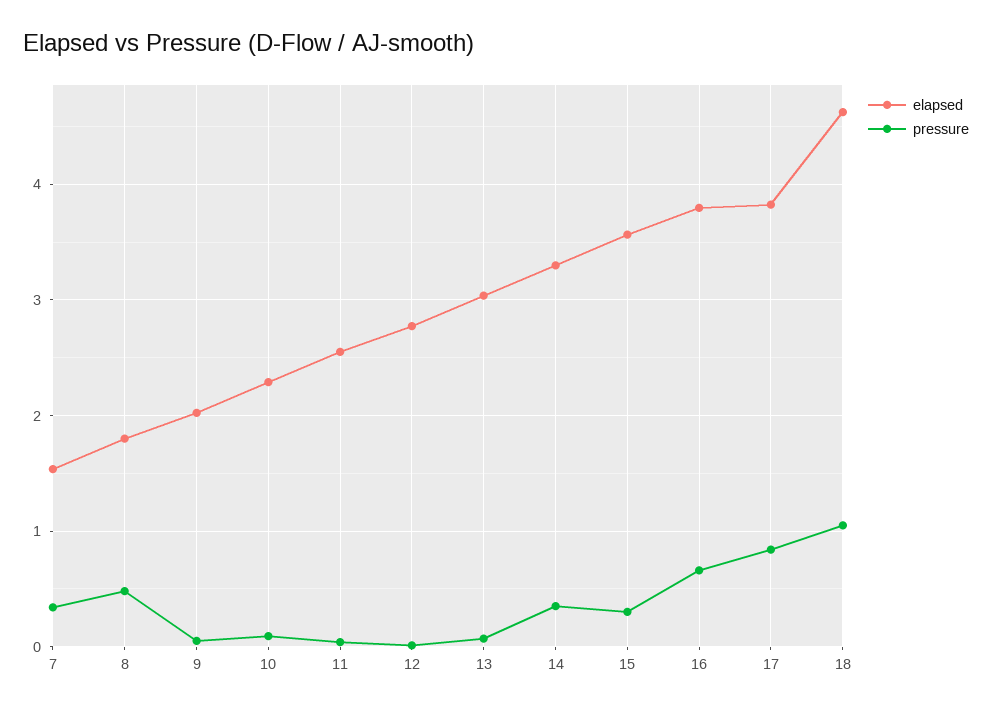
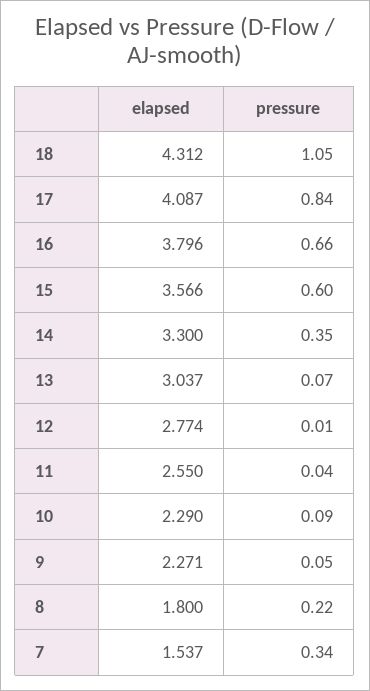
pressure, 8: 0.5 -> 0.22
elapsed, 9: 2 -> 2.271
pressure, 15: 0.3 -> 0.6
elapsed, 17: 3.8 -> 4.087
elapsed, 18: 4.6 -> 4.312

